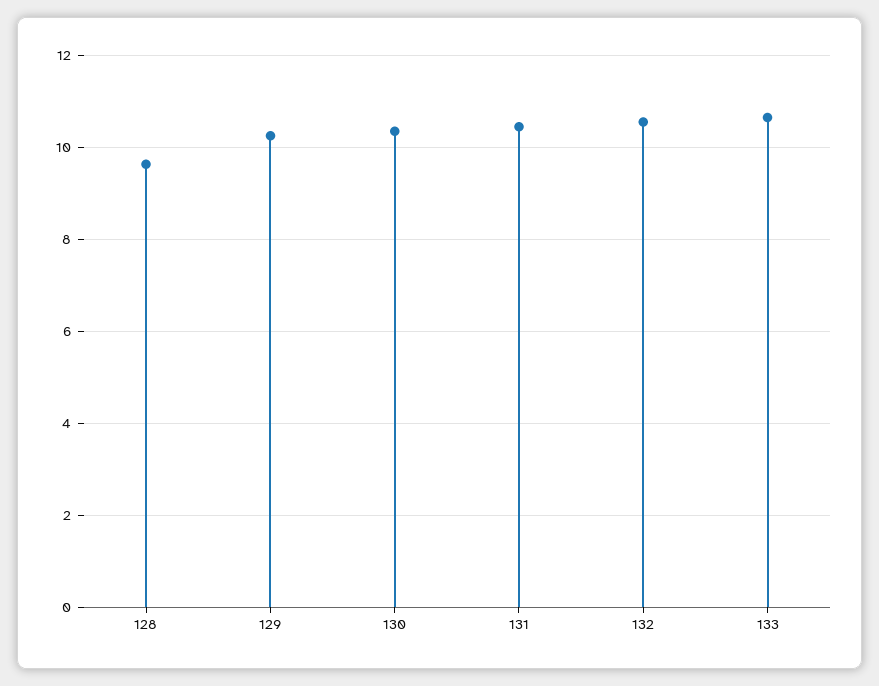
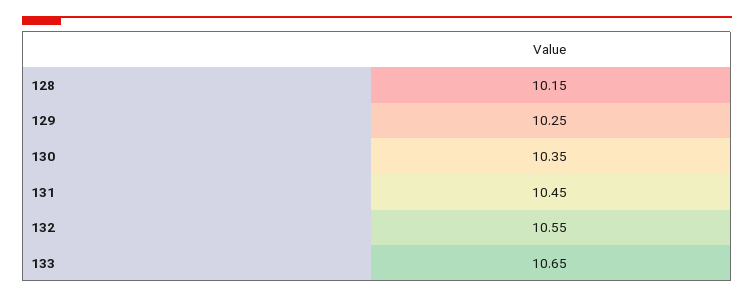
128: 9.6 -> 10.15

